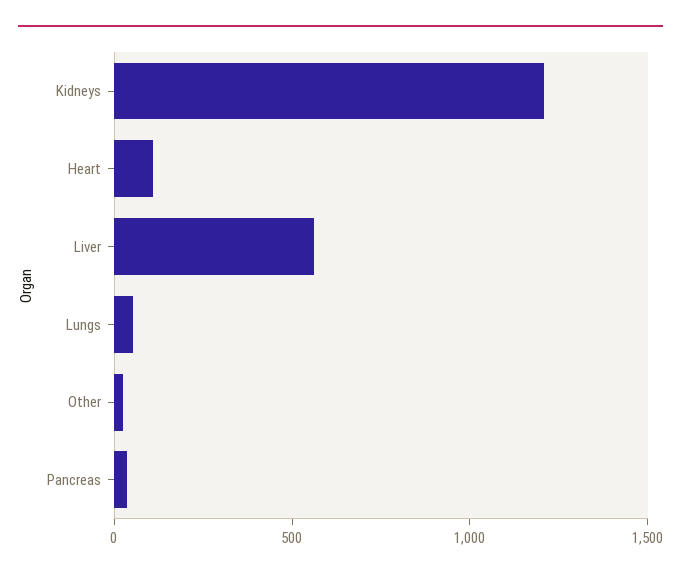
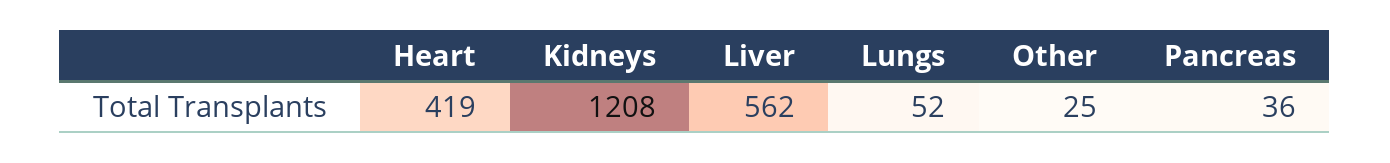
Heart: 100 -> 419

